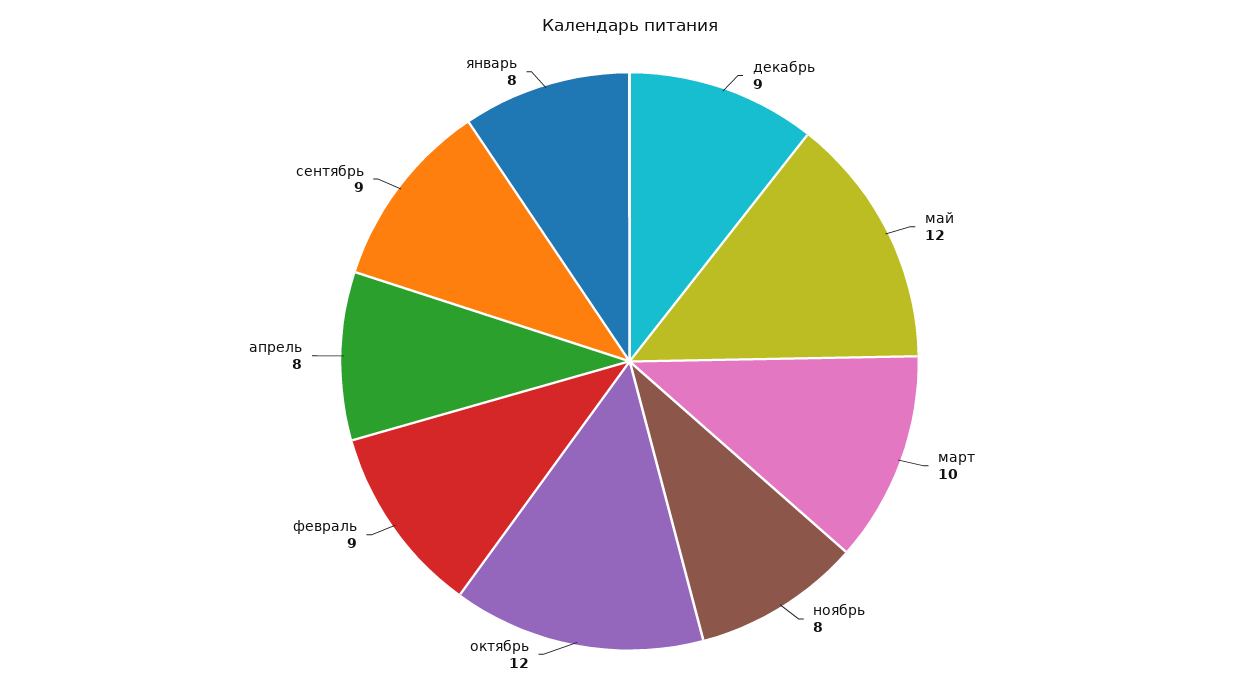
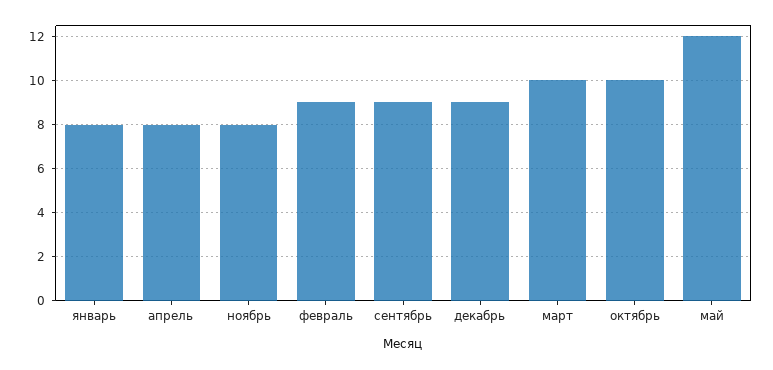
октябрь: 12 -> 10

